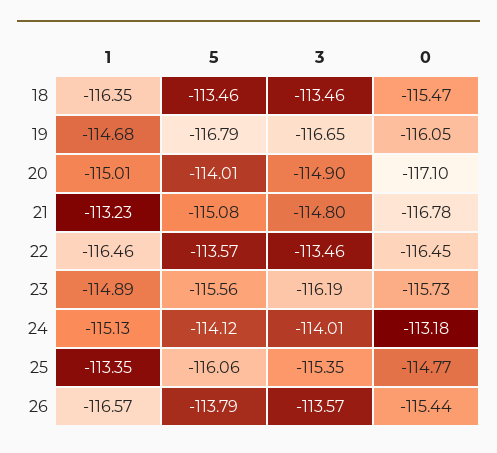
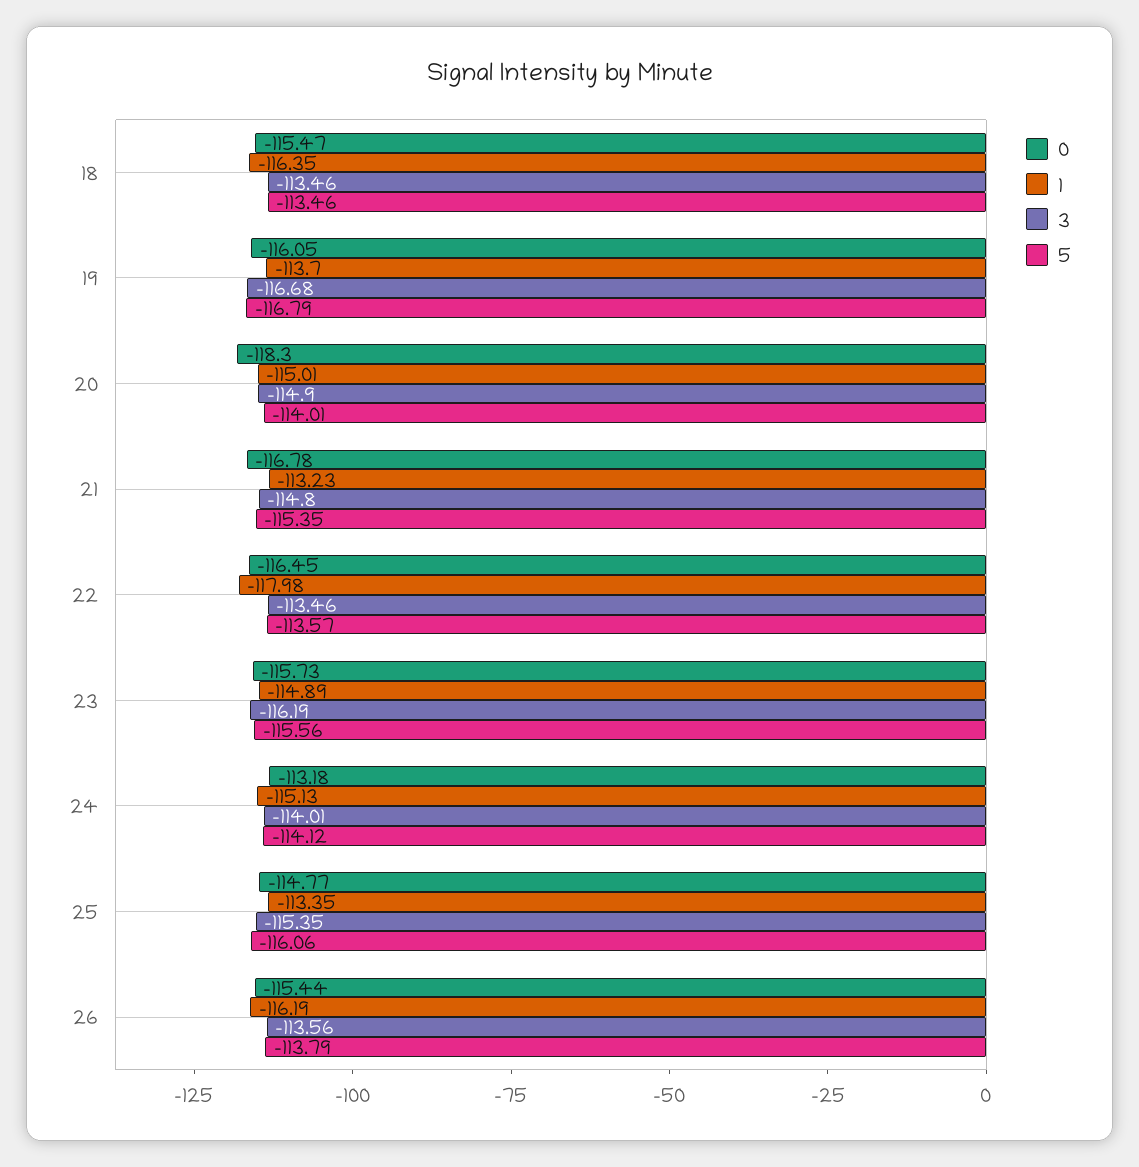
1, 19: -114.68 -> -113.7
3, 19: -116.65 -> -116.68
0, 20: -117.1 -> -118.3
5, 21: -115.08 -> -115.35
1, 22: -116.46 -> -117.98
1, 26: -116.57 -> -116.19
3, 26: -113.57 -> -113.56

